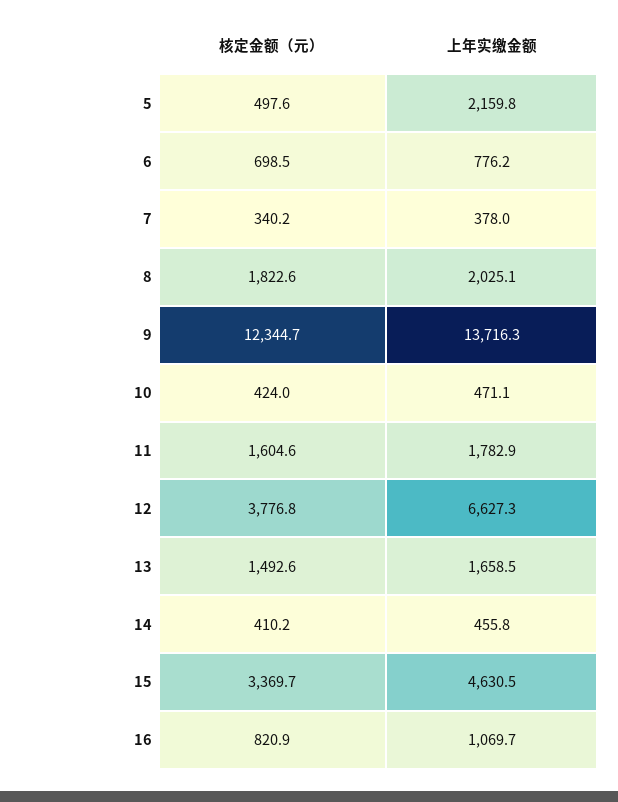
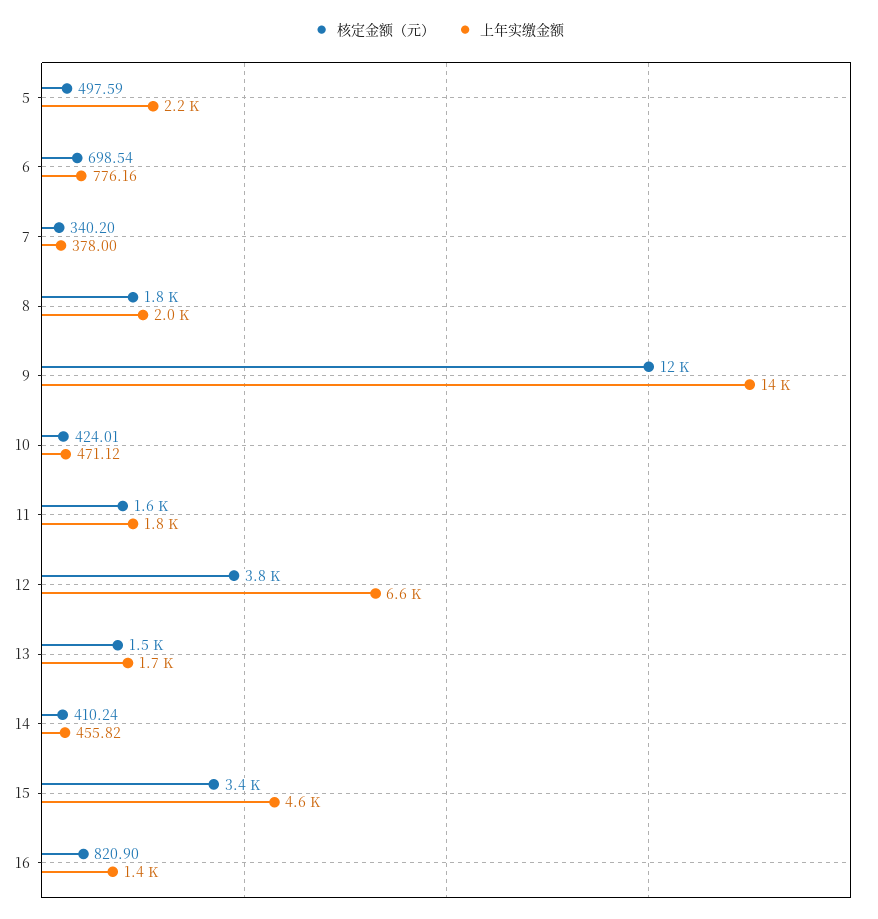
上年实缴金额, 16: 1069.7 -> 1400

